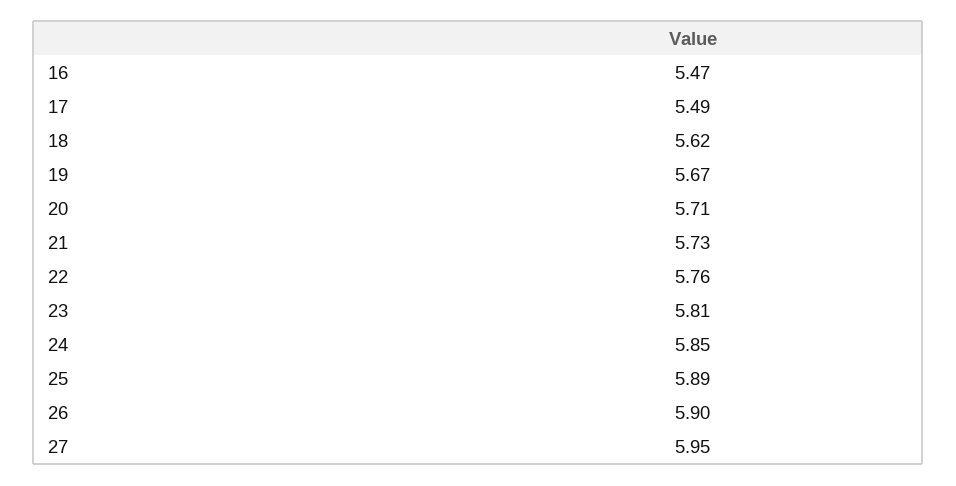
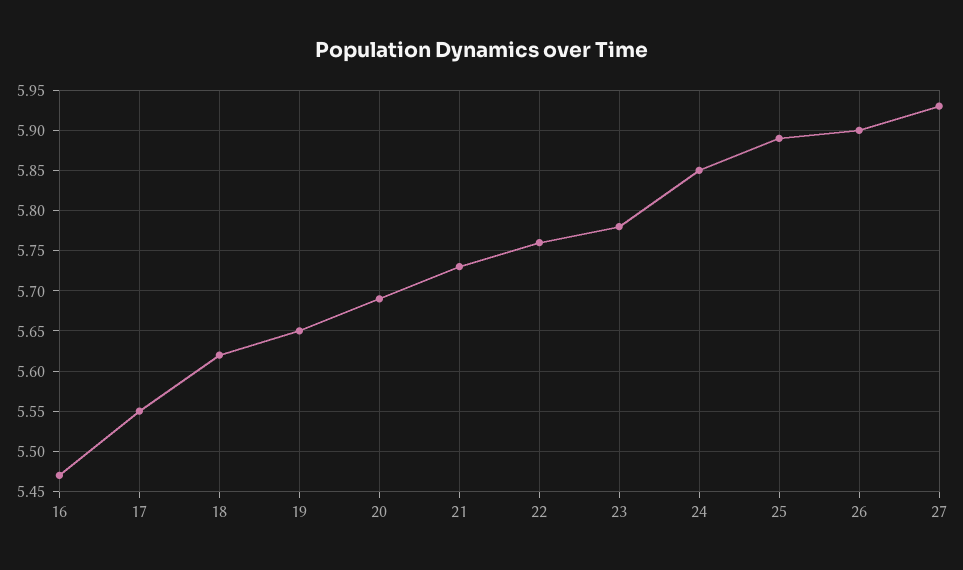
17: 5.49 -> 5.55
19: 5.67 -> 5.65
20: 5.71 -> 5.69
23: 5.81 -> 5.78
27: 5.95 -> 5.93

